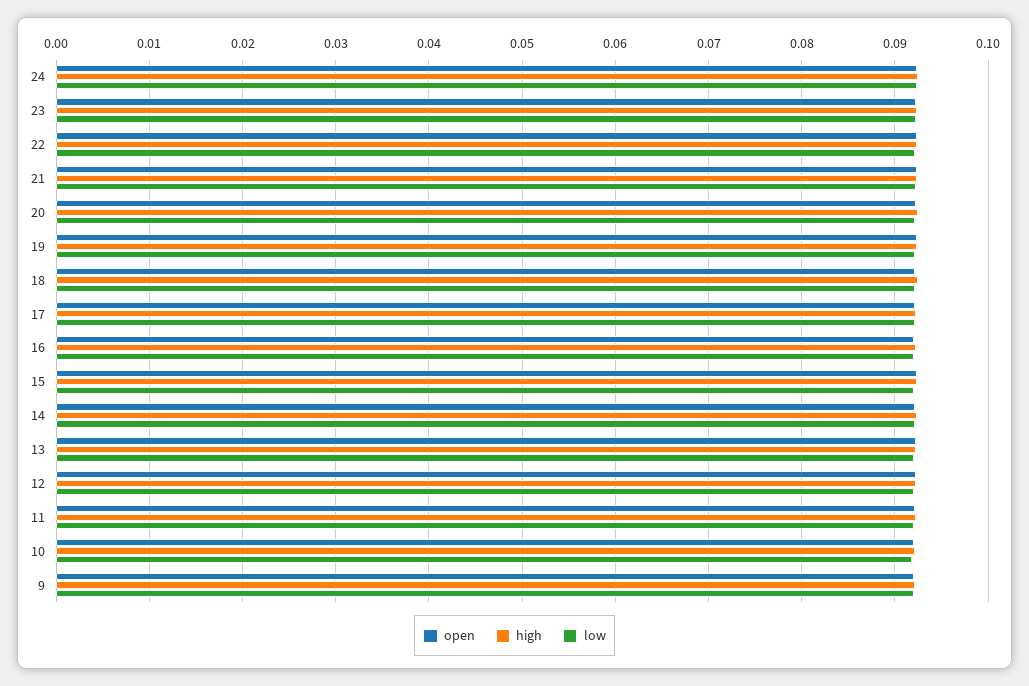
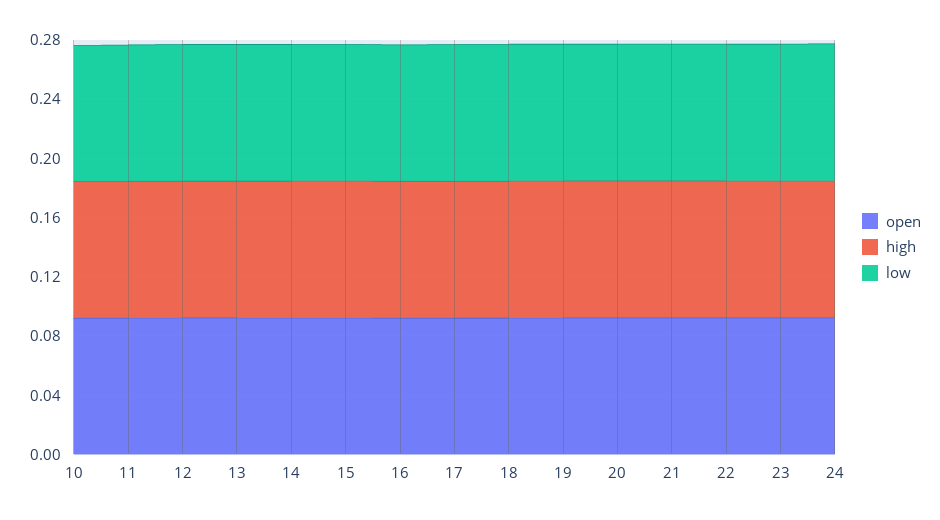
open, 9: 0.092 -> none
high, 9: 0.092 -> none
low, 9: 0.092 -> none

